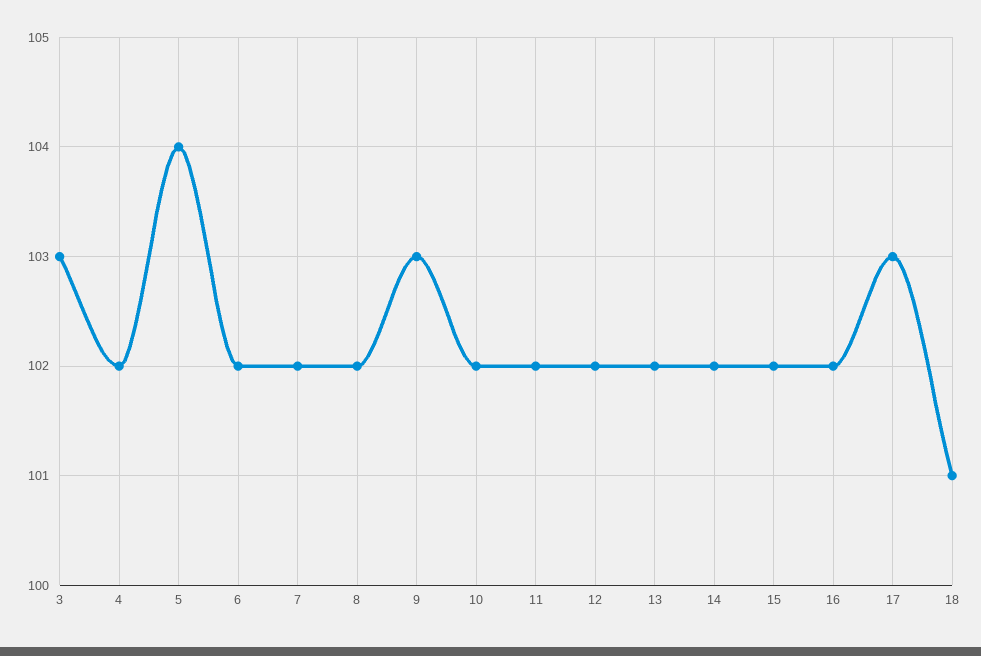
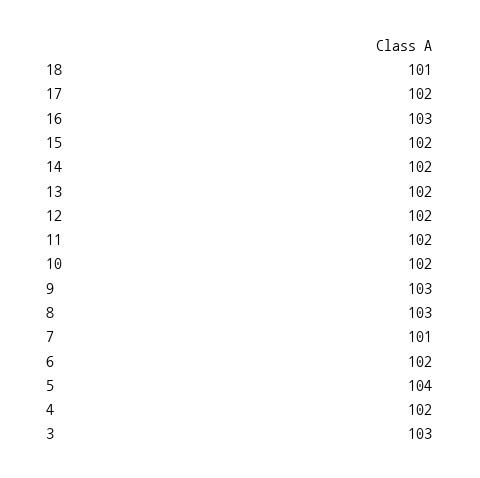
7: 102 -> 101
8: 102 -> 103
16: 102 -> 103
17: 103 -> 102

